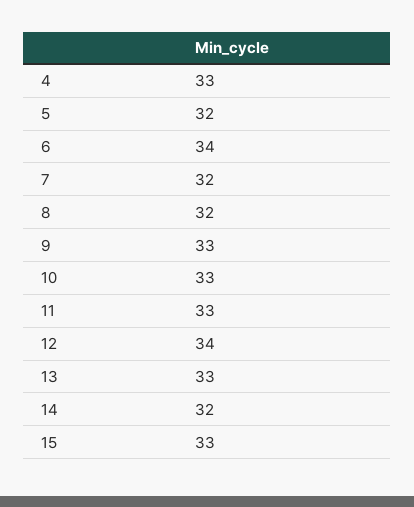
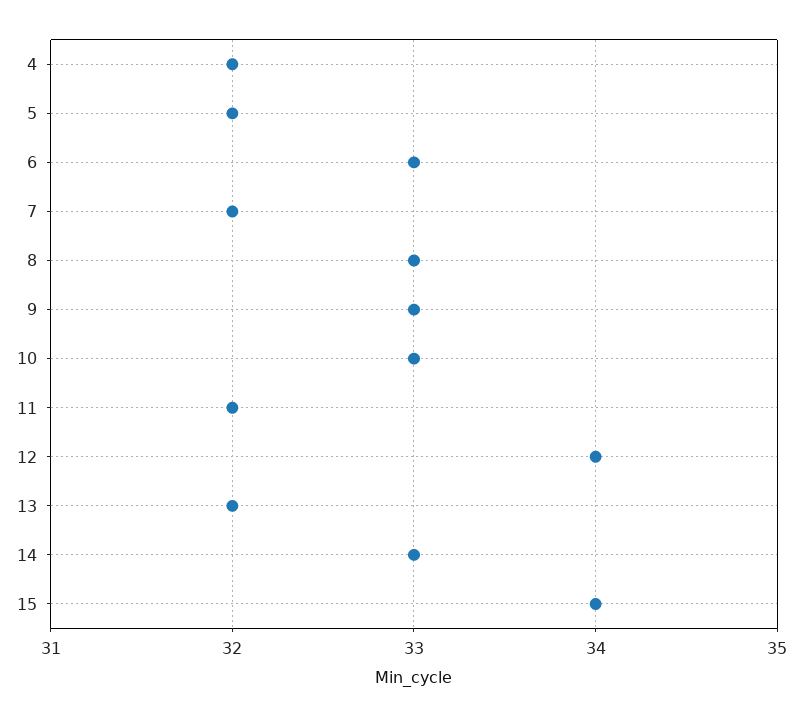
4: 33 -> 32
6: 34 -> 33
8: 32 -> 33
11: 33 -> 32
13: 33 -> 32
14: 32 -> 33
15: 33 -> 34

